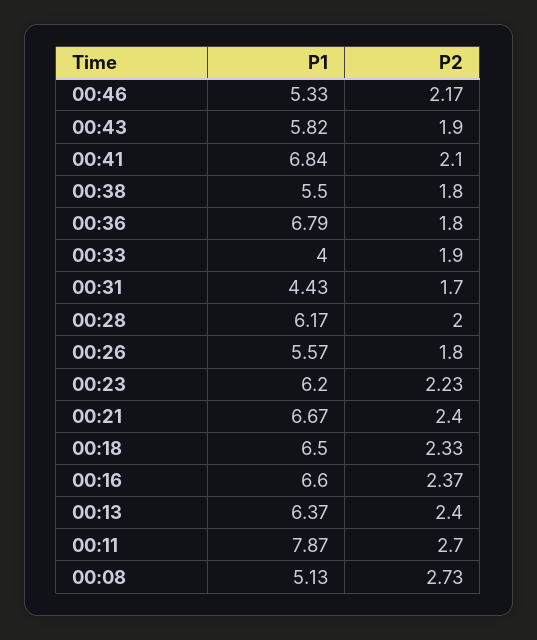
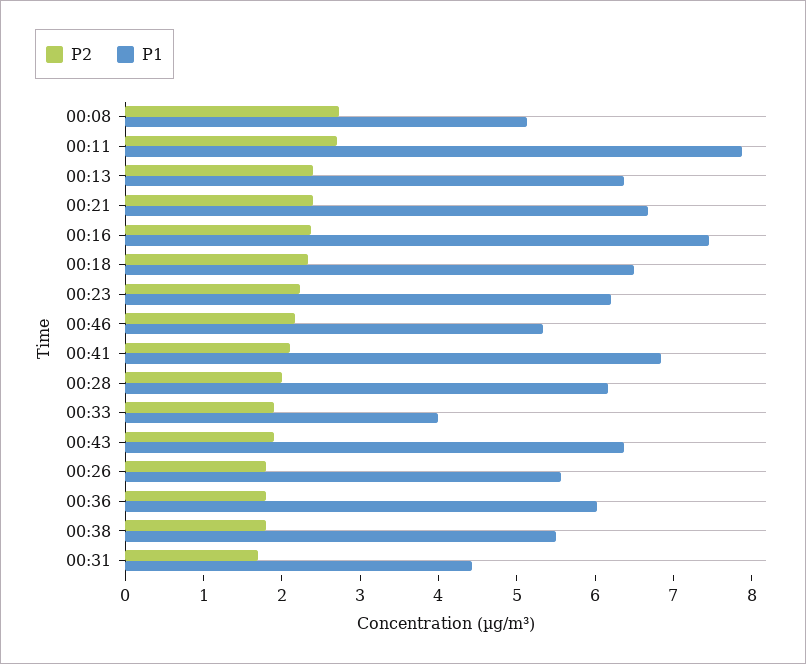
P1, 00:43: 5.82 -> 6.4
P1, 00:36: 6.79 -> 6
P1, 00:16: 6.6 -> 7.4

